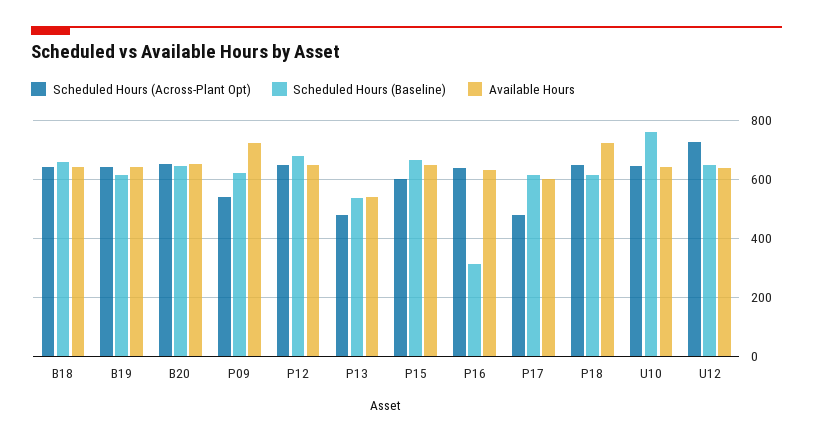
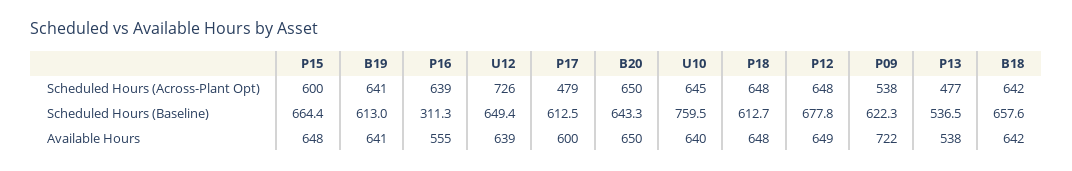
Available Hours, P16: 625 -> 555
Available Hours, P18: 725 -> 648

